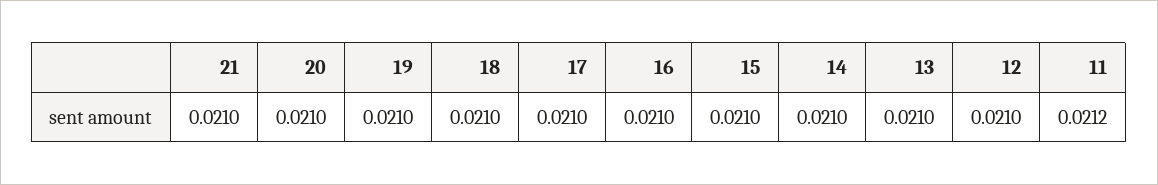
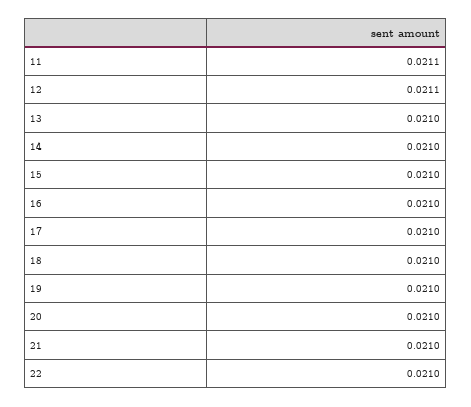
12: 0.021 -> 0.0211
11: 0.0212 -> 0.0211
22: none -> 0.021

